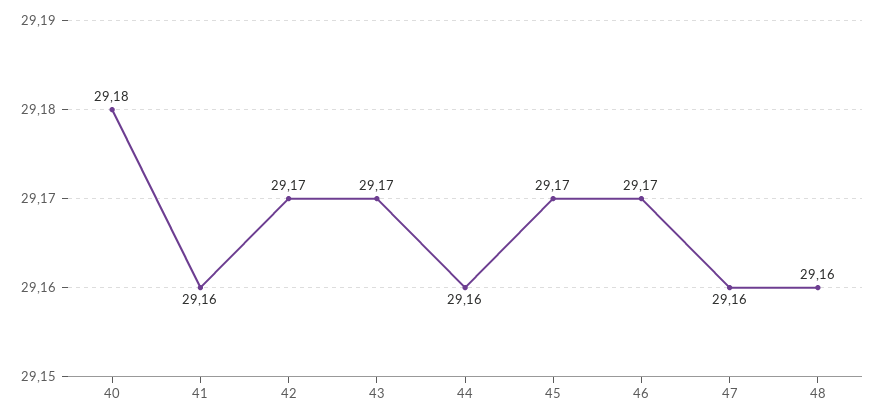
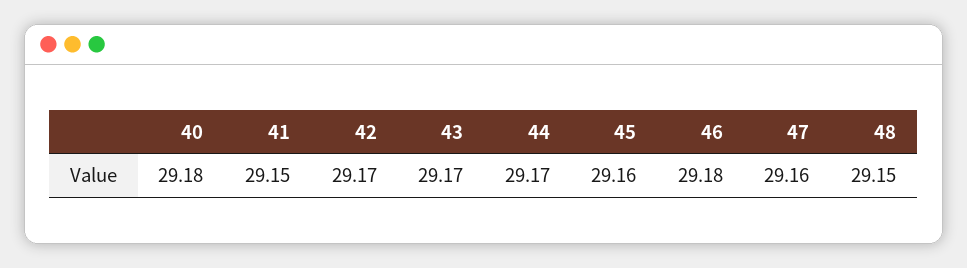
41: 29.16 -> 29.15
44: 29.16 -> 29.17
45: 29.17 -> 29.16
46: 29.17 -> 29.18
48: 29.16 -> 29.15

